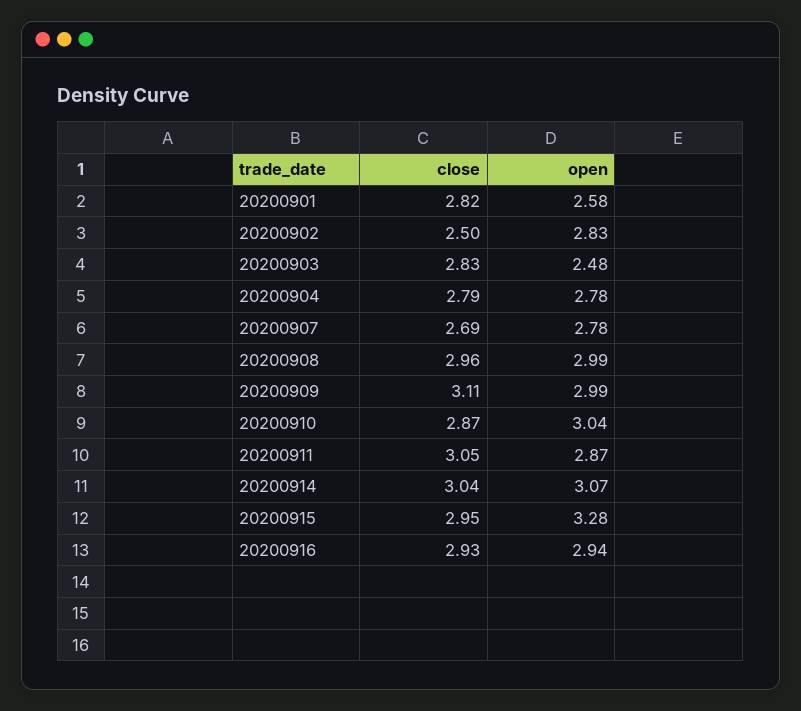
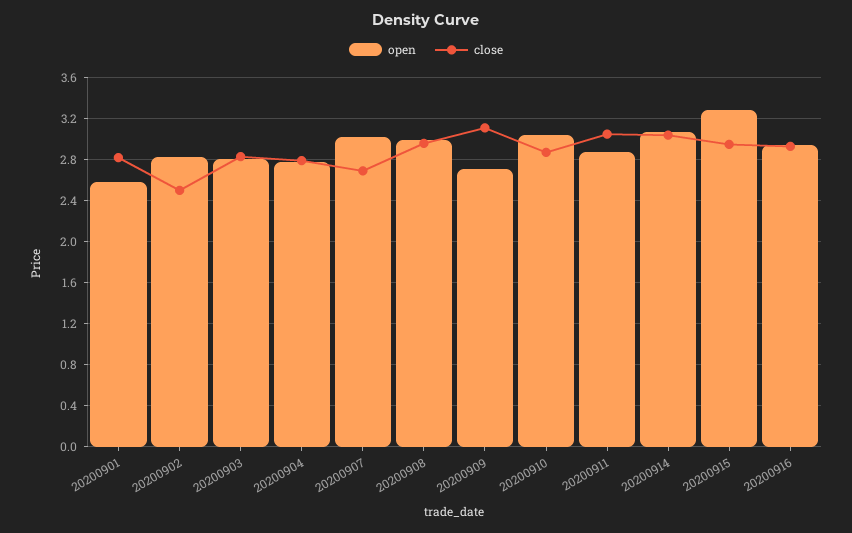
open, 20200903: 2.48 -> 2.8
open, 20200907: 2.78 -> 3
open, 20200909: 2.99 -> 2.7

